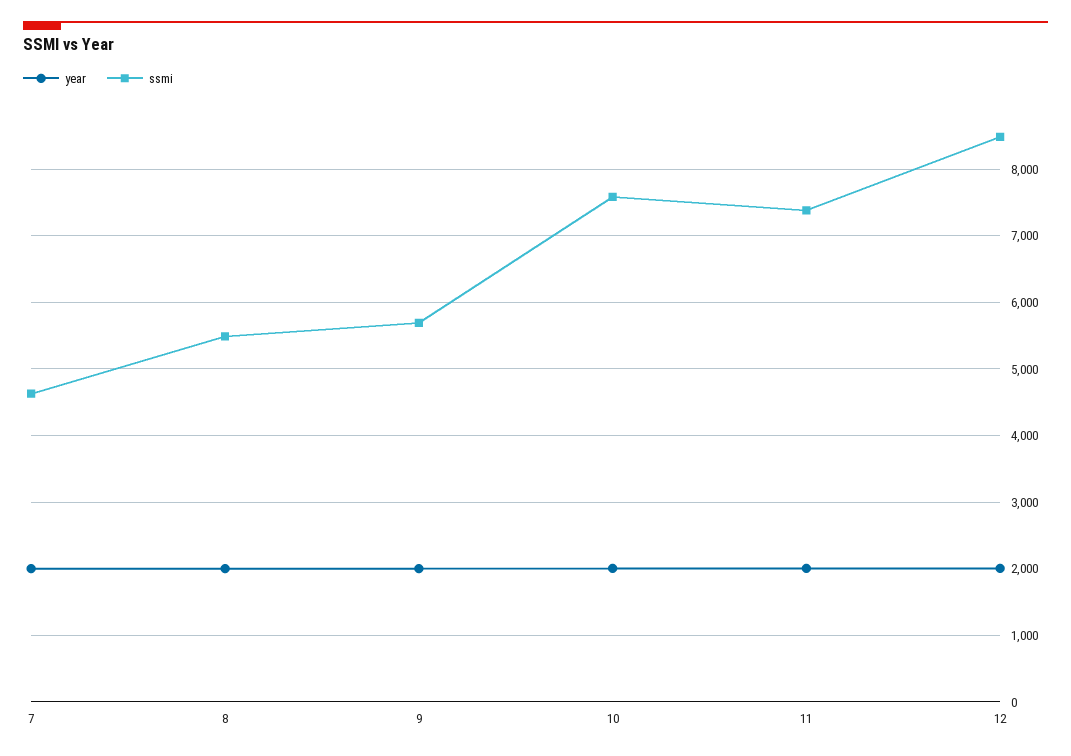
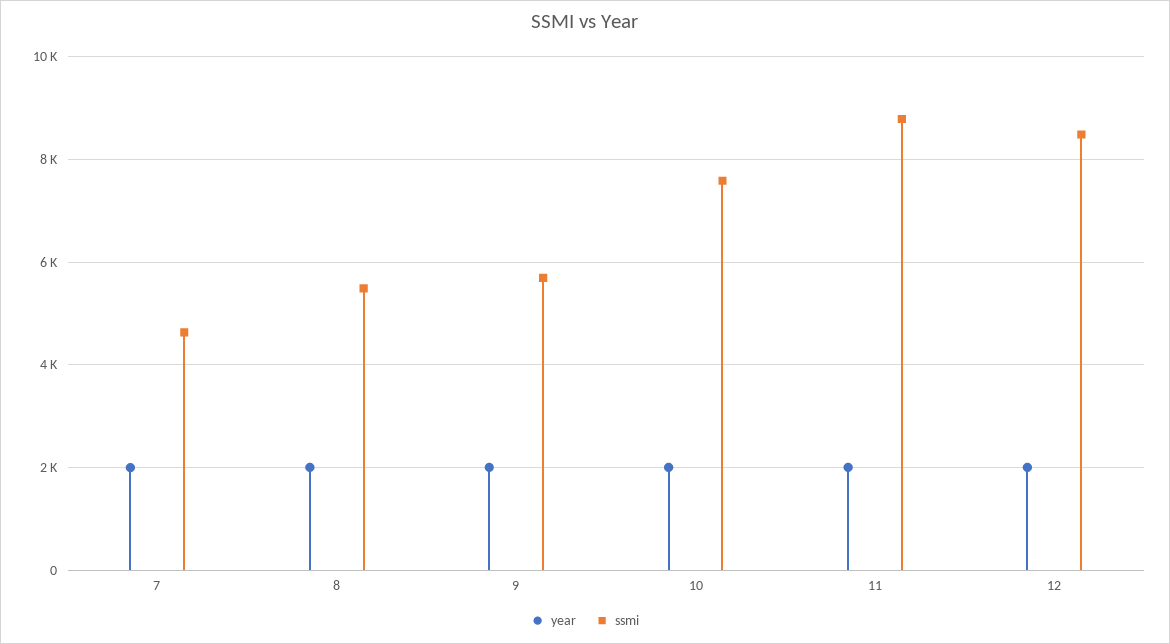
ssmi, 11: 7400 -> 8800

